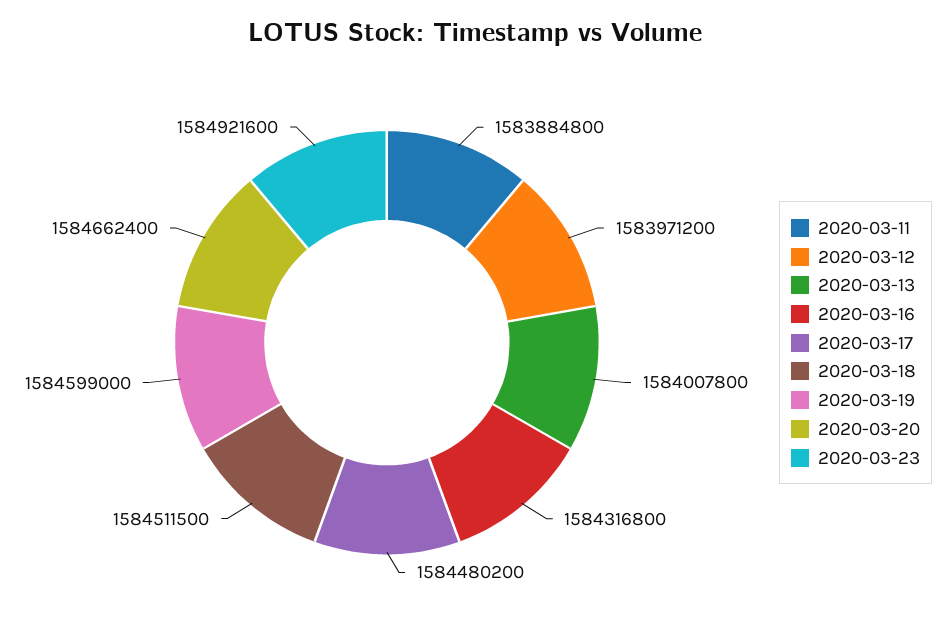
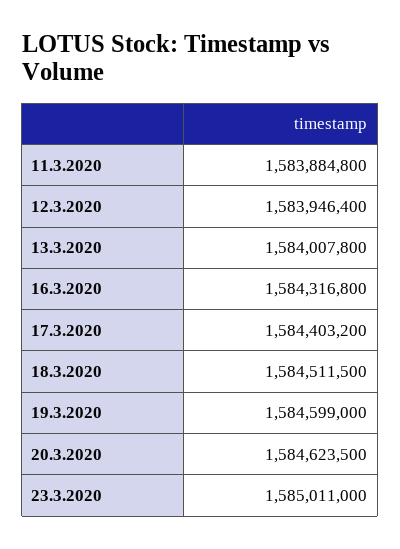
2020-03-12: 1583971200 -> 1583946400
2020-03-17: 1584480200 -> 1584403200
2020-03-20: 1584662400 -> 1584623500
2020-03-23: 1584921600 -> 1585011000

